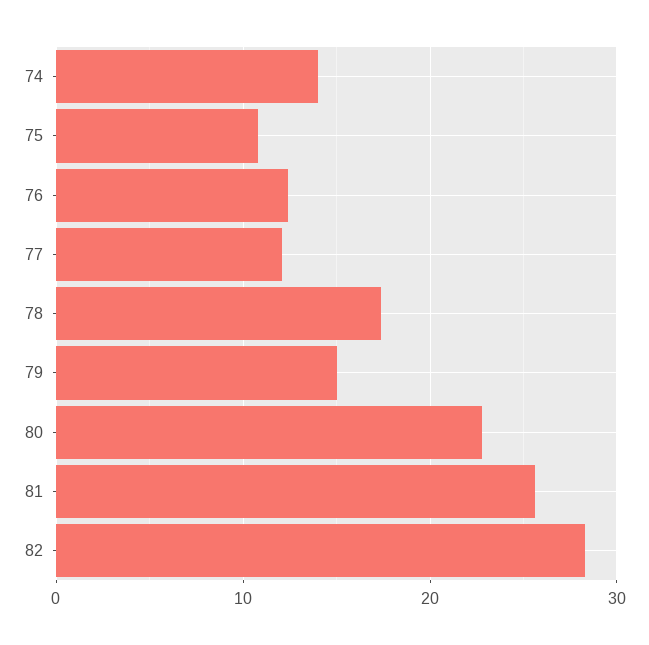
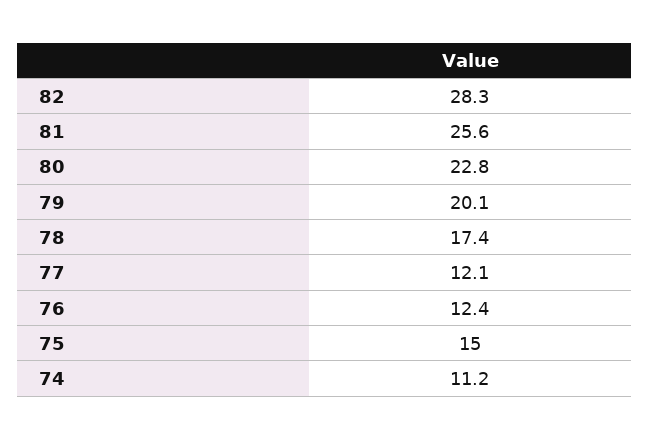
74: 14 -> 11.2
75: 11 -> 15
79: 15 -> 20.1

